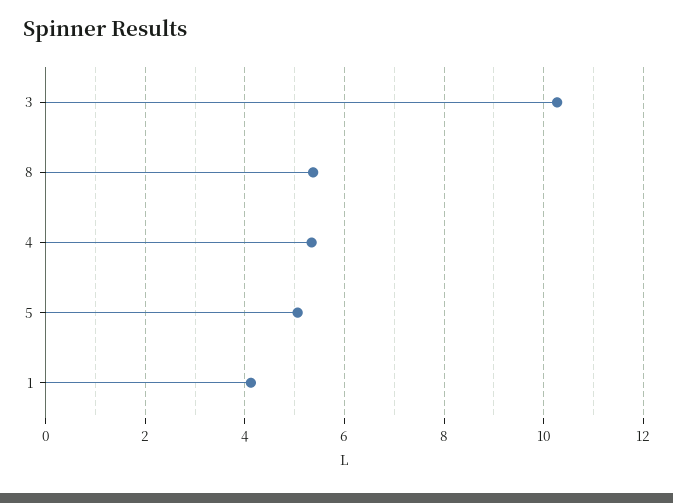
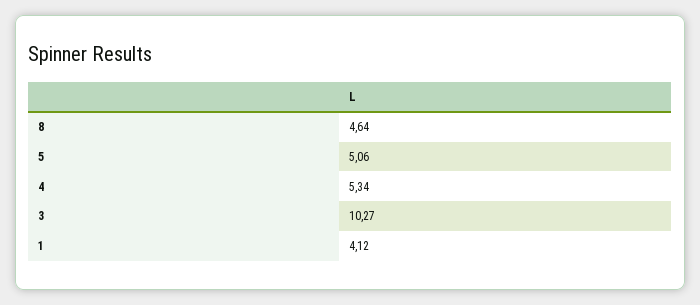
8: 5.4 -> 4.64

